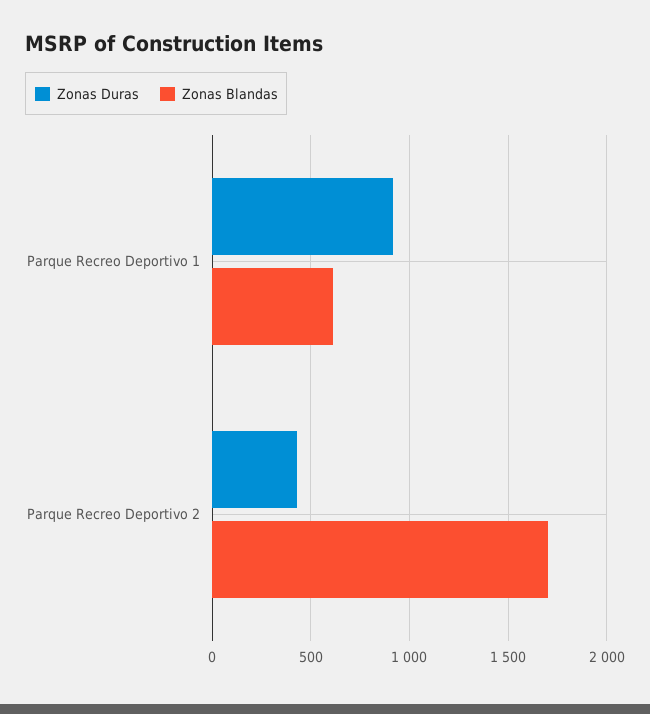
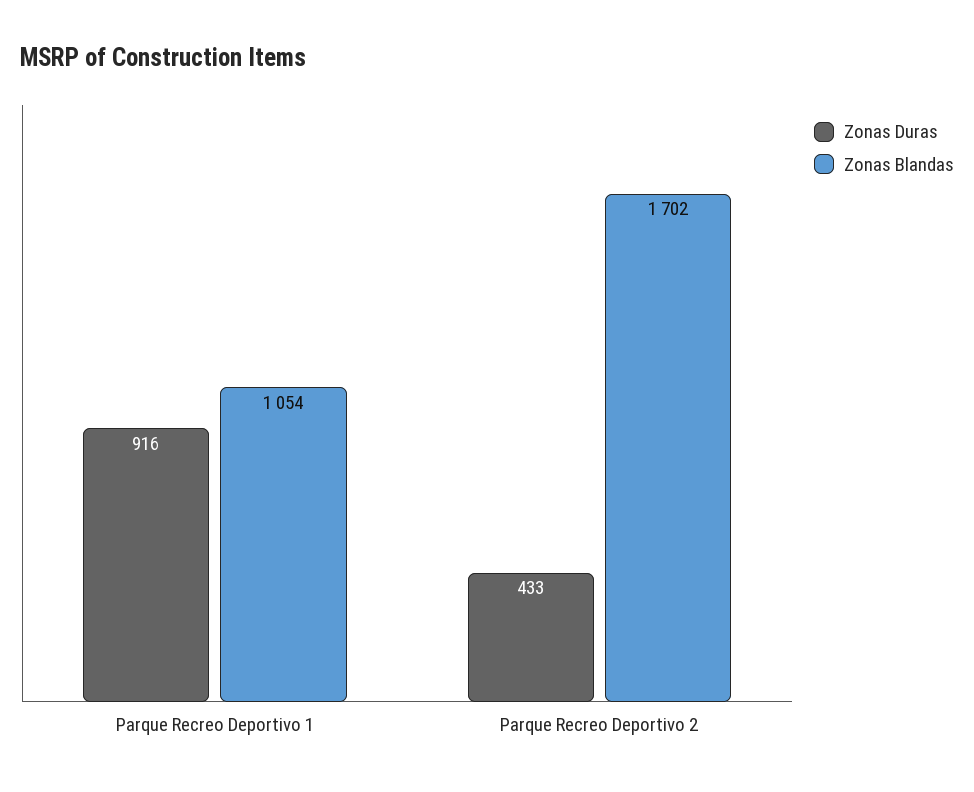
Zonas Blandas, Parque Recreo Deportivo 1: 600 -> 1054

